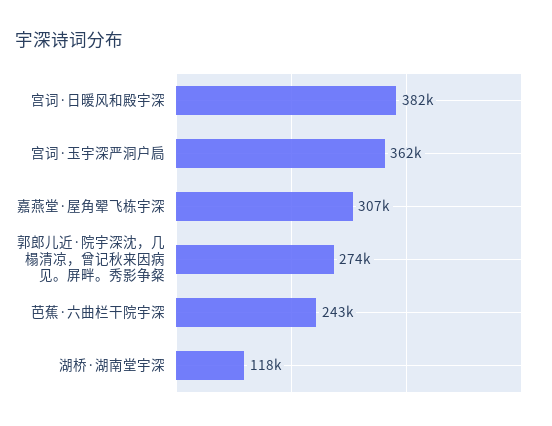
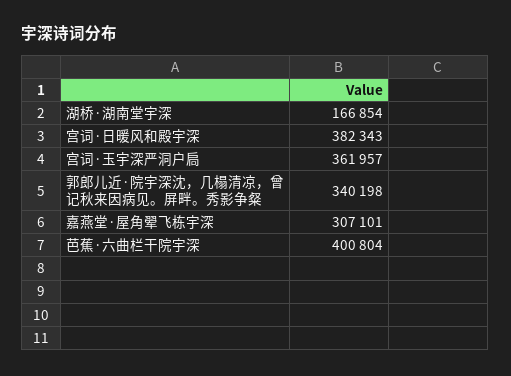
郭郎儿近·院宇深沈，几榻清凉，曾记秋来因病见。屏畔。秀影争粲: 274000 -> 340198
芭蕉·六曲栏干院宇深: 243000 -> 400804
湖桥·湖南堂宇深: 118000 -> 166854

